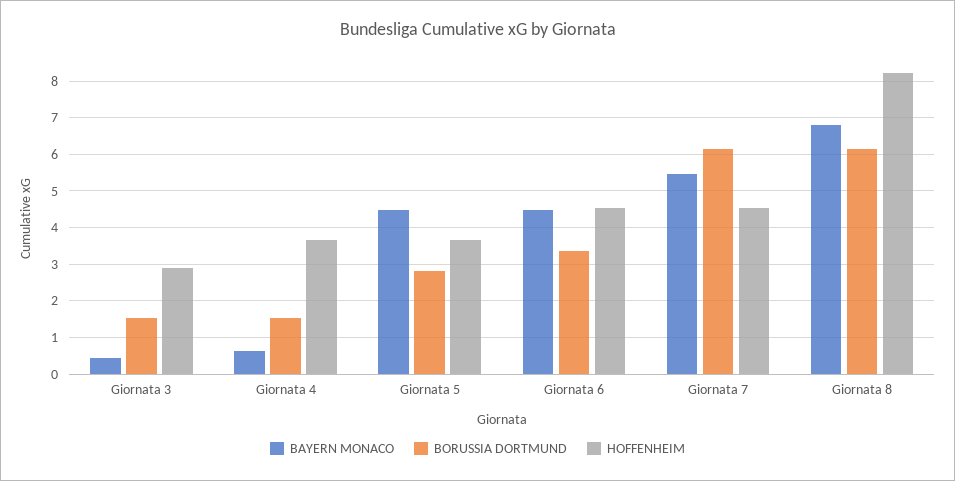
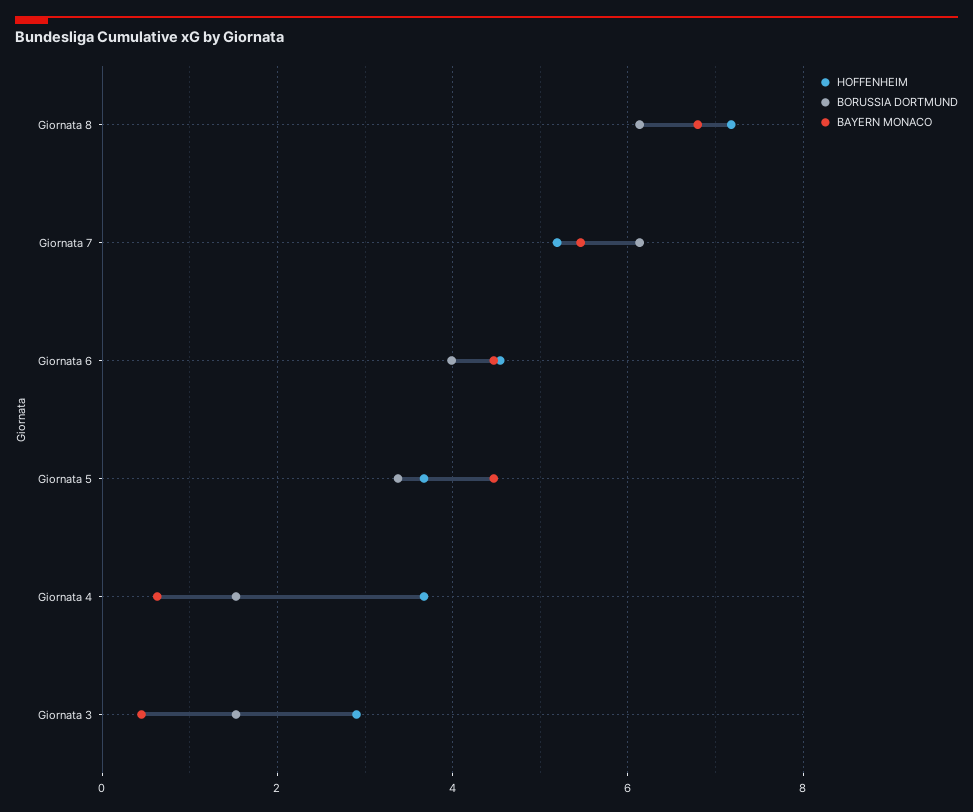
BORUSSIA DORTMUND, Giornata 5: 2.8 -> 3.4
BORUSSIA DORTMUND, Giornata 6: 3.4 -> 4
HOFFENHEIM, Giornata 7: 4.6 -> 5.2
HOFFENHEIM, Giornata 8: 8.2 -> 7.2

